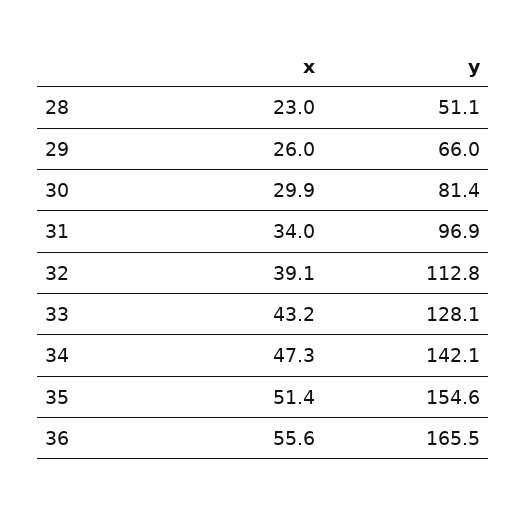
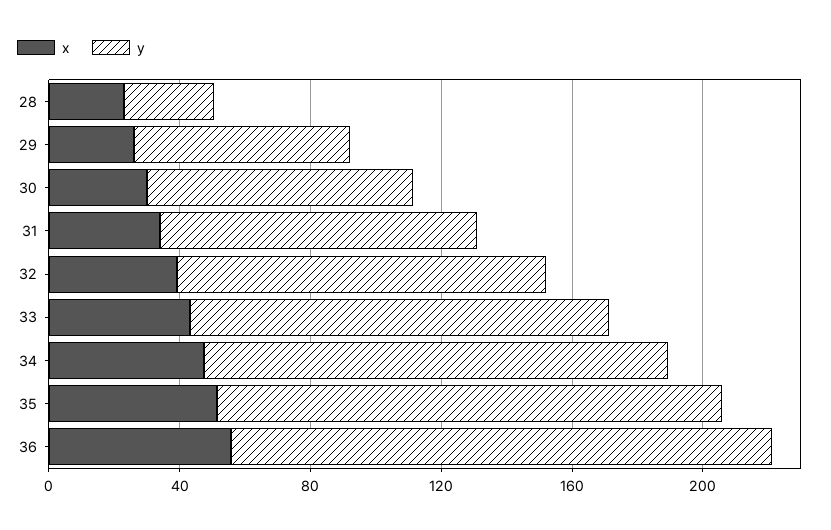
y, 28: 51.1 -> 30

